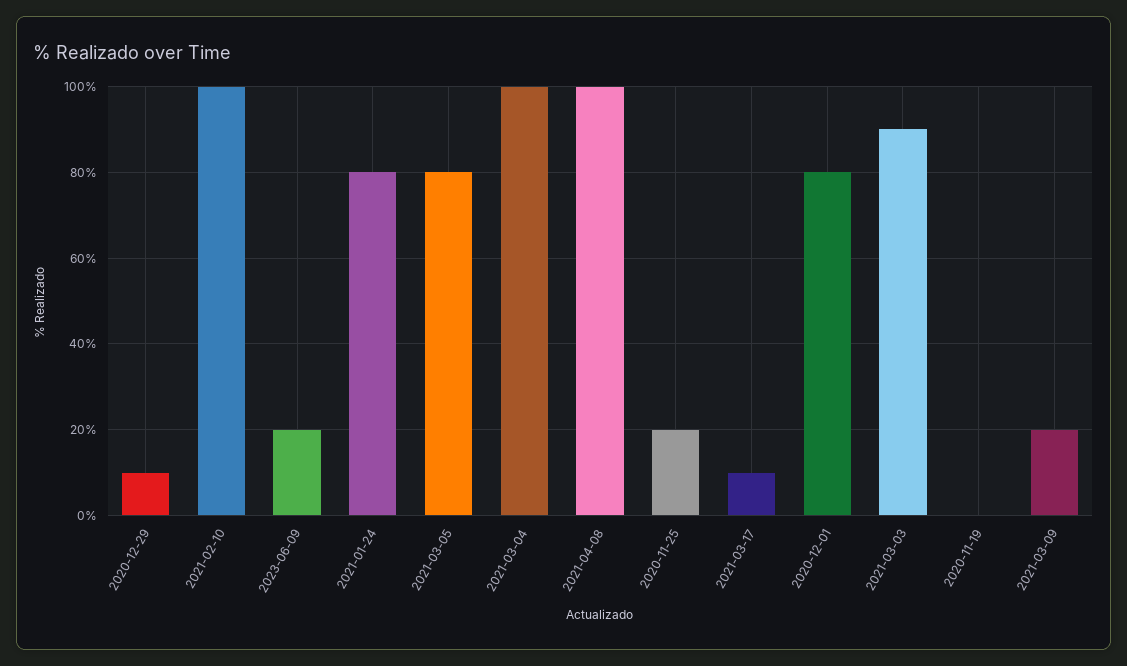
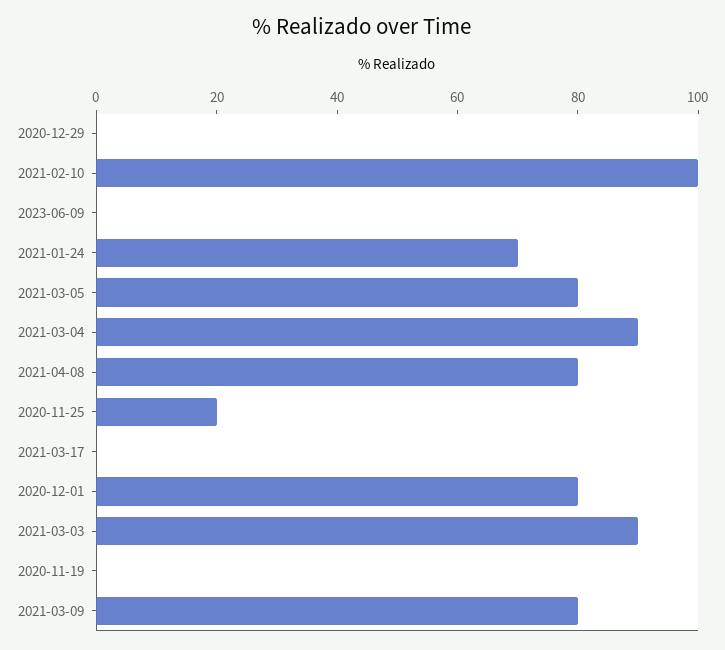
2020-12-29: 10 -> 0
2023-06-09: 20 -> 0
2021-01-24: 80 -> 70
2021-03-04: 100 -> 90
2021-04-08: 100 -> 80
2021-03-17: 10 -> 0
2021-03-09: 20 -> 80

